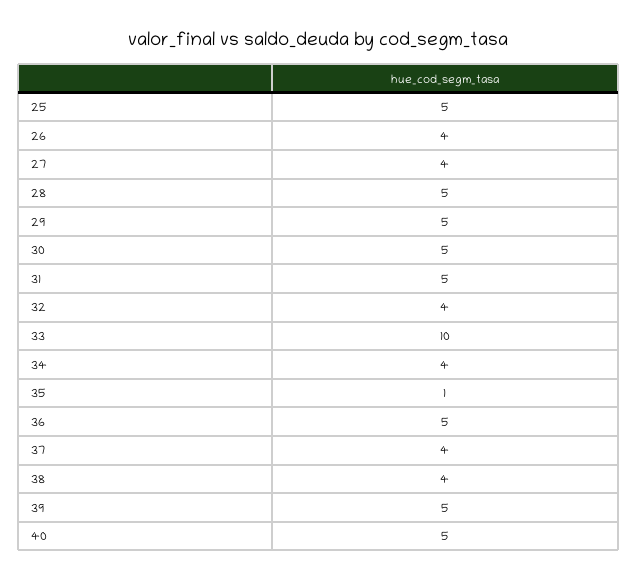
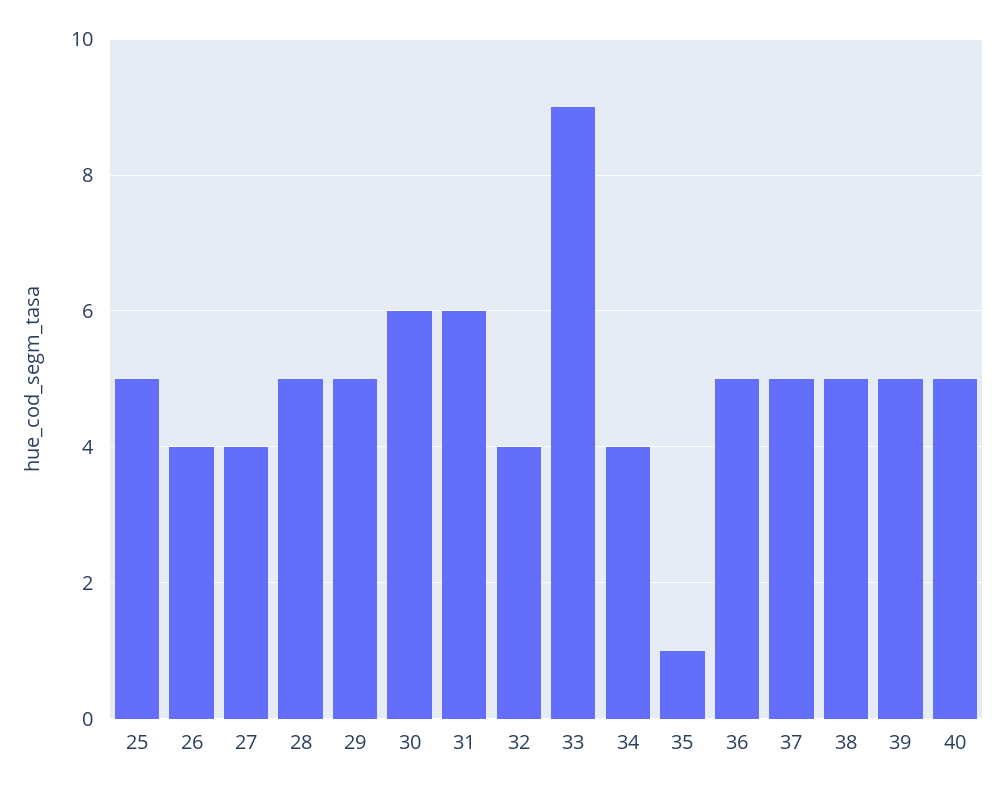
30: 5 -> 6
31: 5 -> 6
33: 10 -> 9
37: 4 -> 5
38: 4 -> 5

